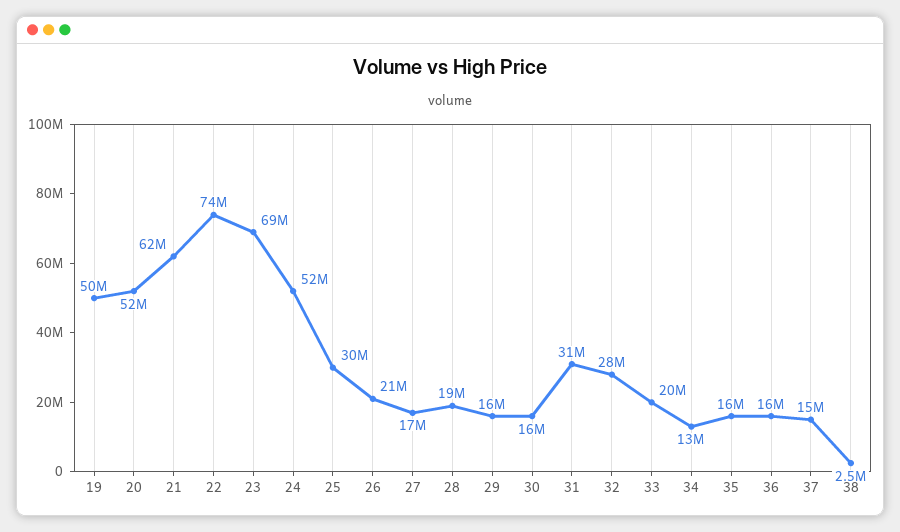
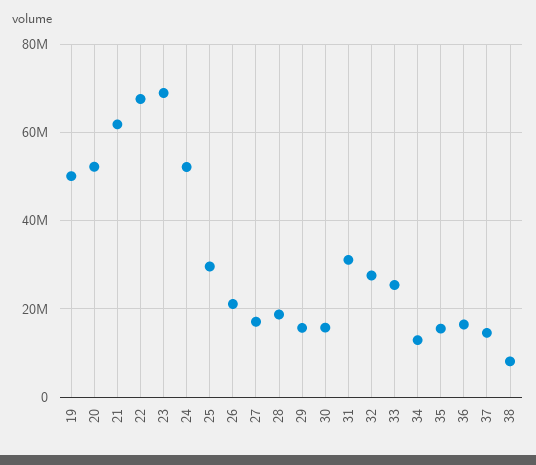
22: 74000000 -> 68000000
33: 20000000 -> 26000000
38: 2500000 -> 8000000

